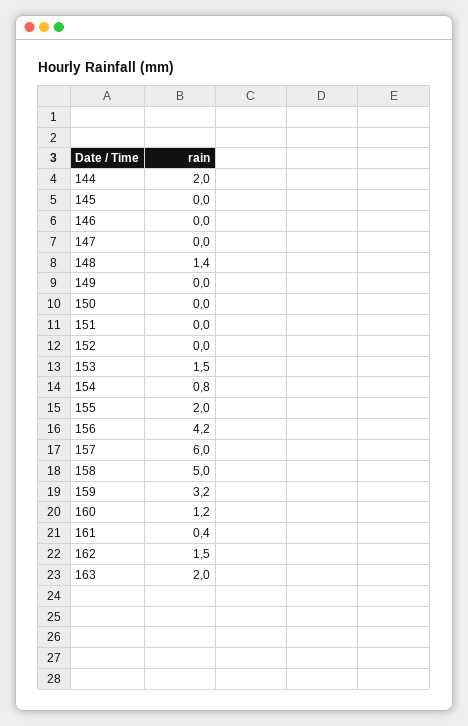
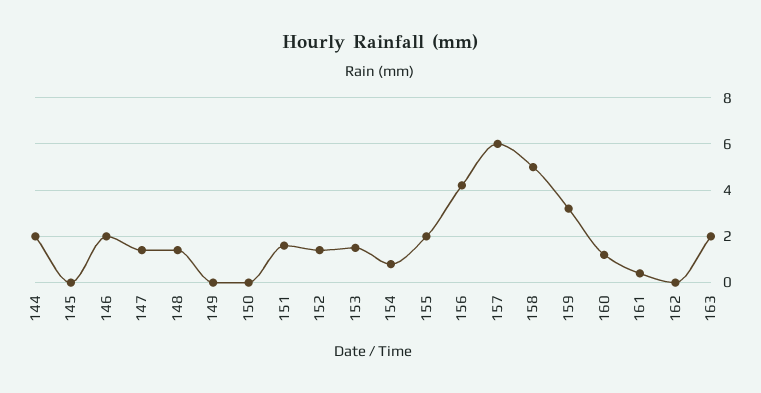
146: 0 -> 2
147: 0 -> 1.5
151: 0 -> 1.5
152: 0 -> 1.5
162: 1.5 -> 0

